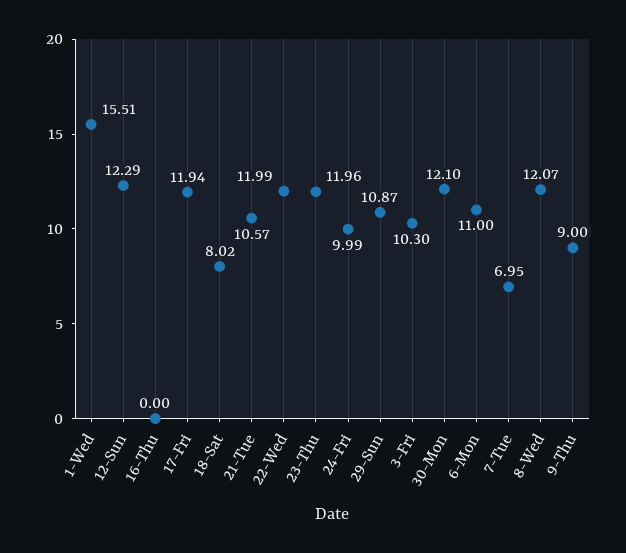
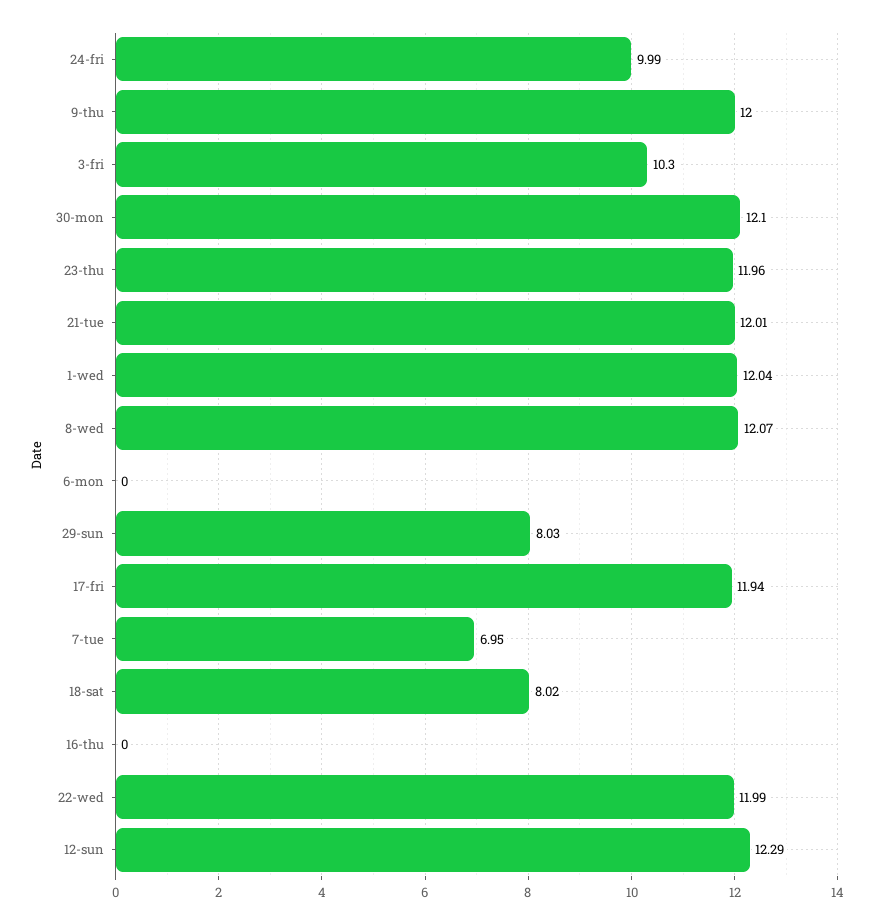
1-Wed: 15.51 -> 12.04
21-Tue: 10.57 -> 12.01
29-Sun: 10.87 -> 8.03
6-Mon: 11 -> 0
9-Thu: 9 -> 12

